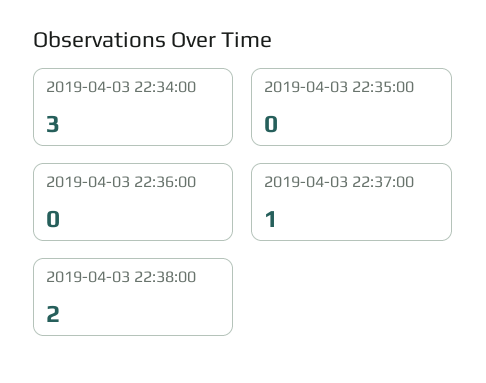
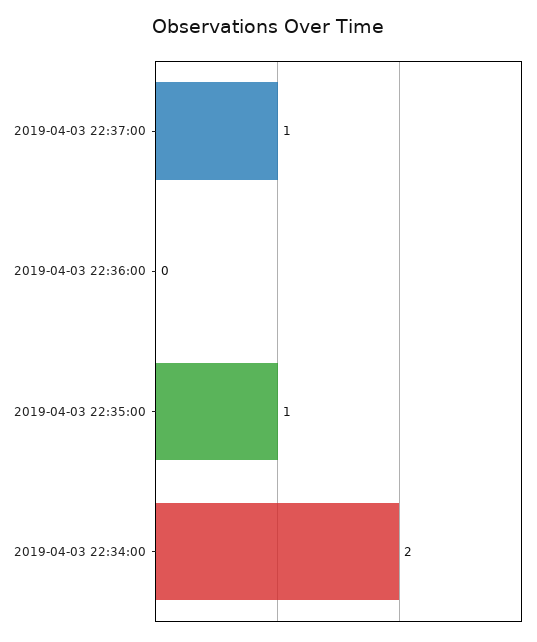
2019-04-03 22:34:00: 3 -> 2
2019-04-03 22:35:00: 0 -> 1
2019-04-03 22:38:00: 2 -> none

